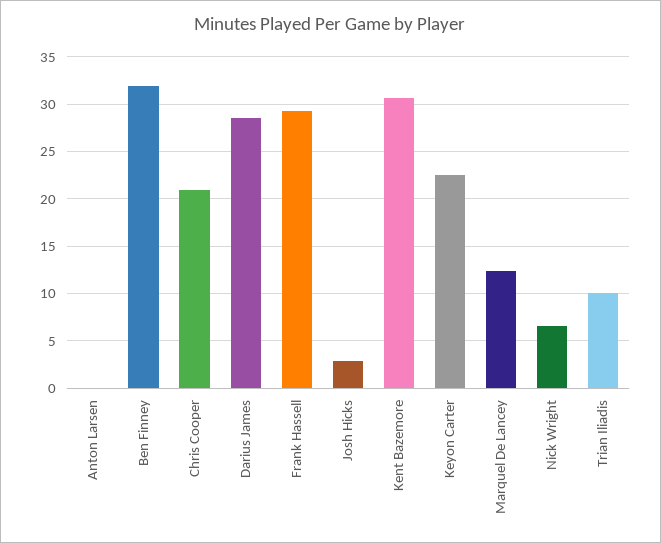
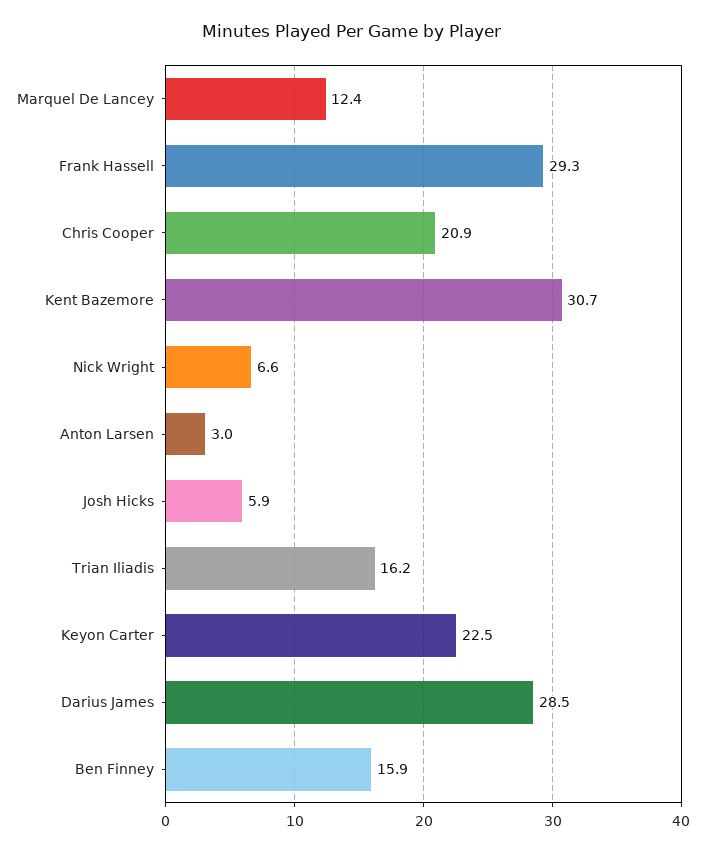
Anton Larsen: 0 -> 3
Ben Finney: 32 -> 15.9
Josh Hicks: 3 -> 5.9
Trian Iliadis: 10 -> 16.2

